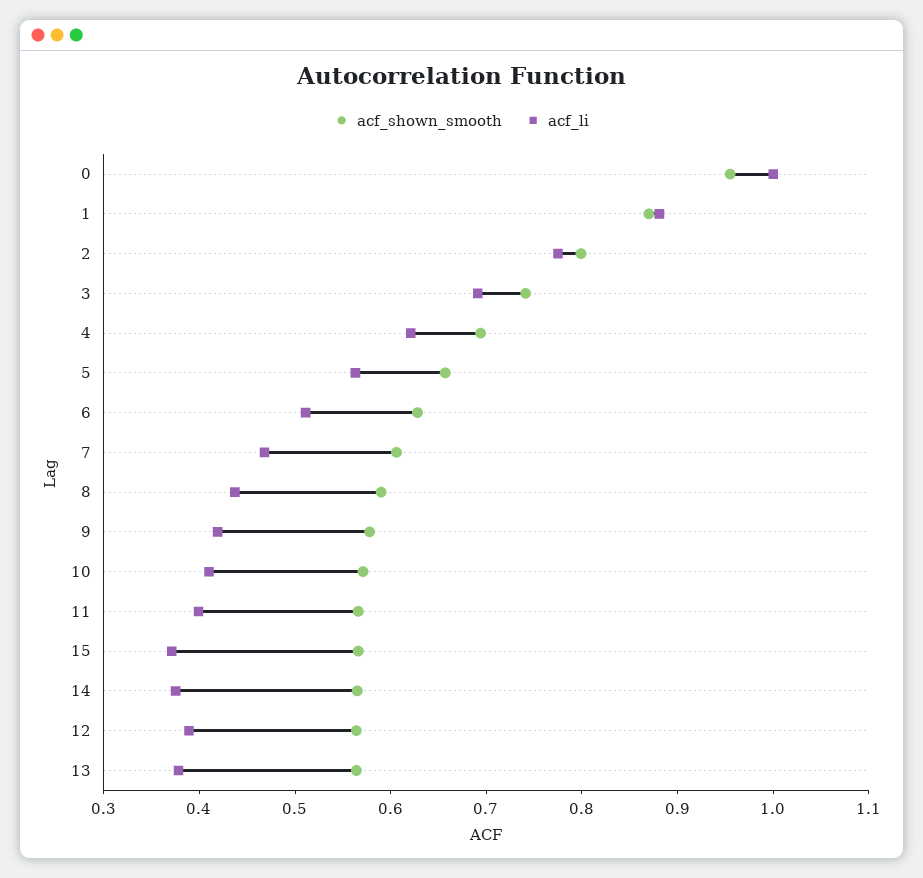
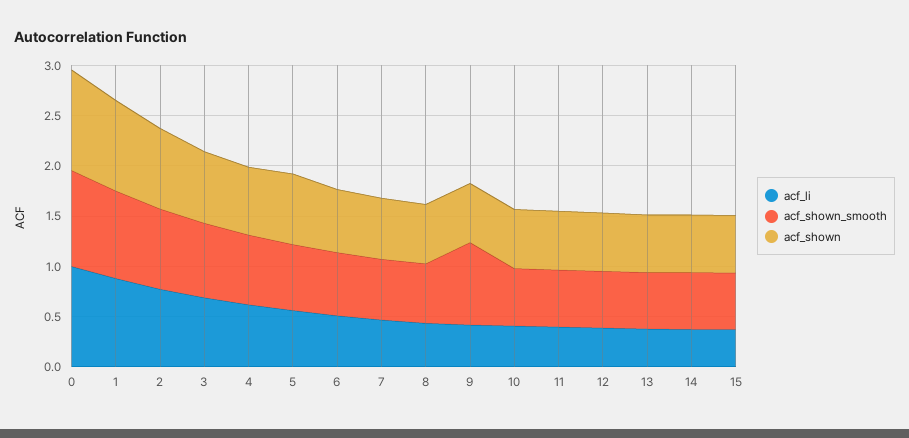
acf_shown_smooth, 9: 0.58 -> 0.8
acf_shown, 0: none -> 1
acf_shown, 1: none -> 0.9
acf_shown, 2: none -> 0.8
acf_shown, 3: none -> 0.7
acf_shown, 4: none -> 0.7
acf_shown, 5: none -> 0.7
acf_shown, 6: none -> 0.6
acf_shown, 7: none -> 0.6
acf_shown, 8: none -> 0.6
acf_shown, 9: none -> 0.6
acf_shown, 10: none -> 0.6
acf_shown, 11: none -> 0.6
acf_shown, 12: none -> 0.6
acf_shown, 13: none -> 0.6
acf_shown, 14: none -> 0.6
acf_shown, 15: none -> 0.6

